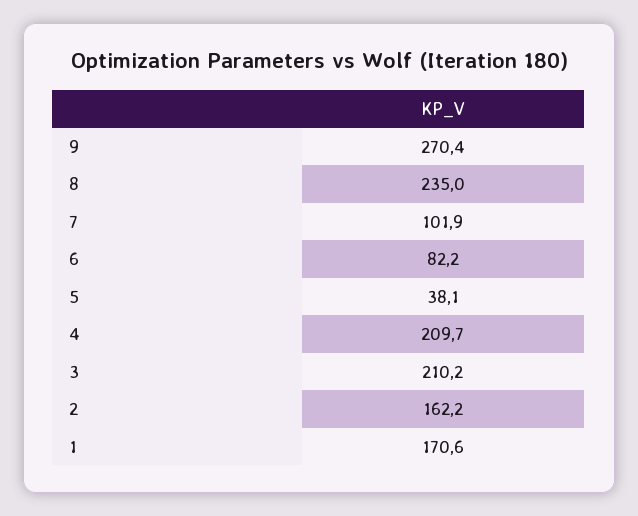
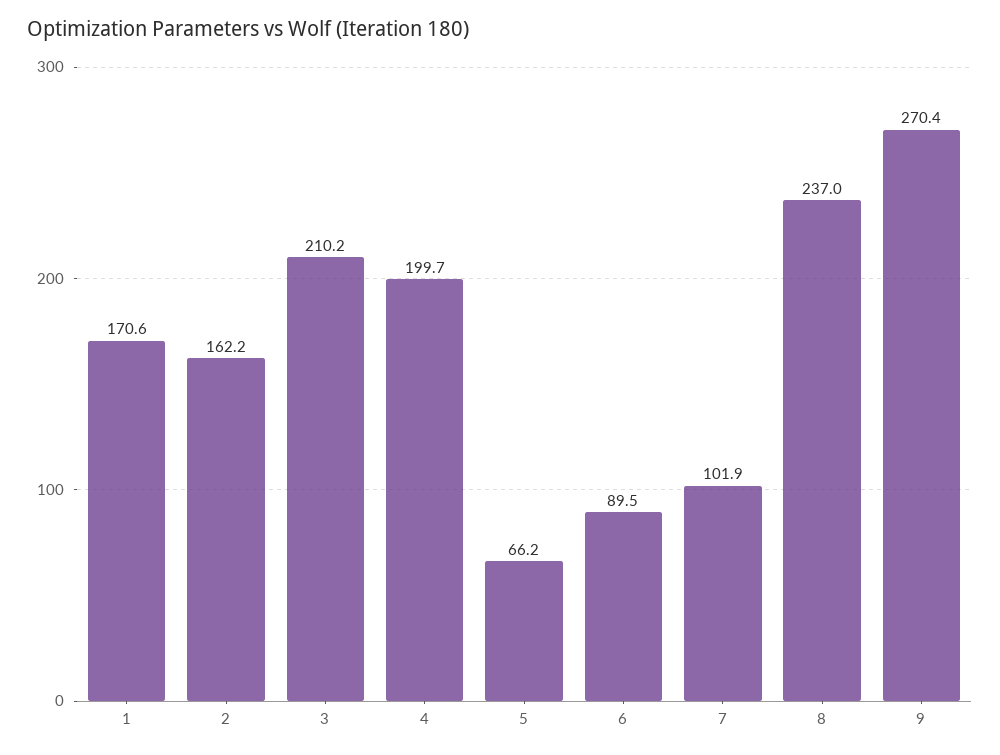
8: 235 -> 237
6: 82.2 -> 89.5
5: 38.1 -> 66.2
4: 209.7 -> 199.7

